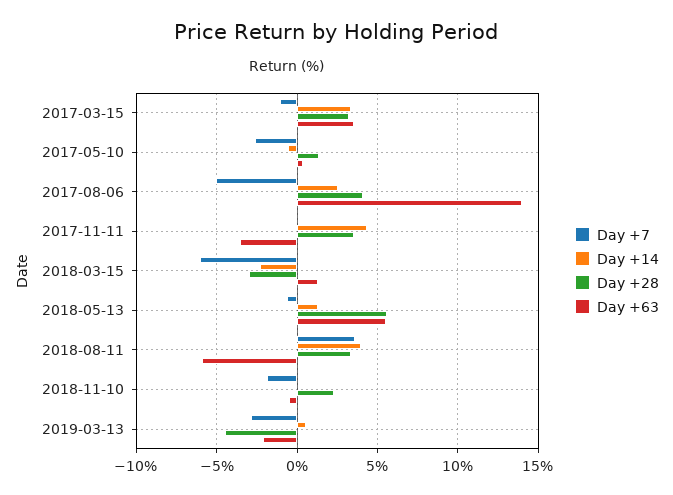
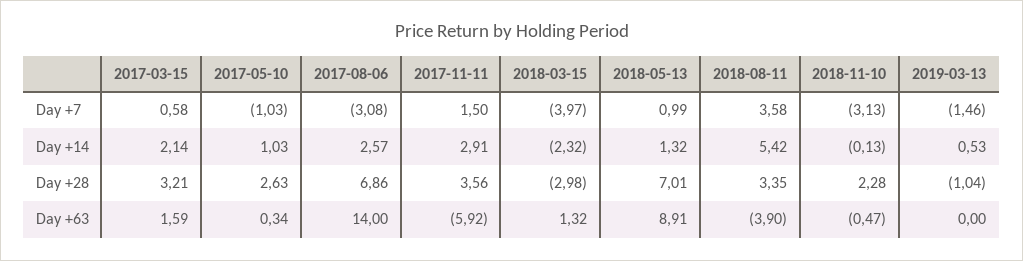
Day +7, 2017-03-15: -1 -> 0.58
Day +14, 2017-03-15: 3.5 -> 2.14
Day +63, 2017-03-15: 3.5 -> 1.59
Day +7, 2017-05-10: -2.5 -> -1.03
Day +14, 2017-05-10: -0.5 -> 1.03
Day +28, 2017-05-10: 1.5 -> 2.63
Day +7, 2017-08-06: -5 -> -3.08
Day +28, 2017-08-06: 4 -> 6.86
Day +7, 2017-11-11: 0 -> 1.5
Day +14, 2017-11-11: 4.5 -> 2.91
Day +63, 2017-11-11: -3.5 -> -5.92
Day +7, 2018-03-15: -6 -> -3.97
Day +7, 2018-05-13: -0.5 -> 0.99
Day +28, 2018-05-13: 5.5 -> 7.01
Day +63, 2018-05-13: 5.5 -> 8.91
Day +14, 2018-08-11: 4 -> 5.42
Day +63, 2018-08-11: -6 -> -3.9
Day +7, 2018-11-10: -2 -> -3.13
Day +7, 2019-03-13: -3 -> -1.46
Day +28, 2019-03-13: -4.5 -> -1.04
Day +63, 2019-03-13: -2 -> 0

